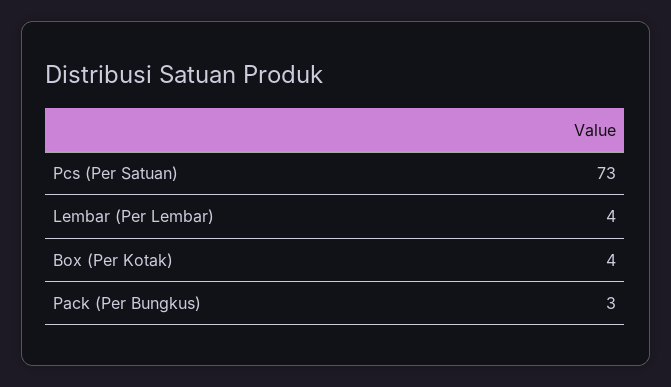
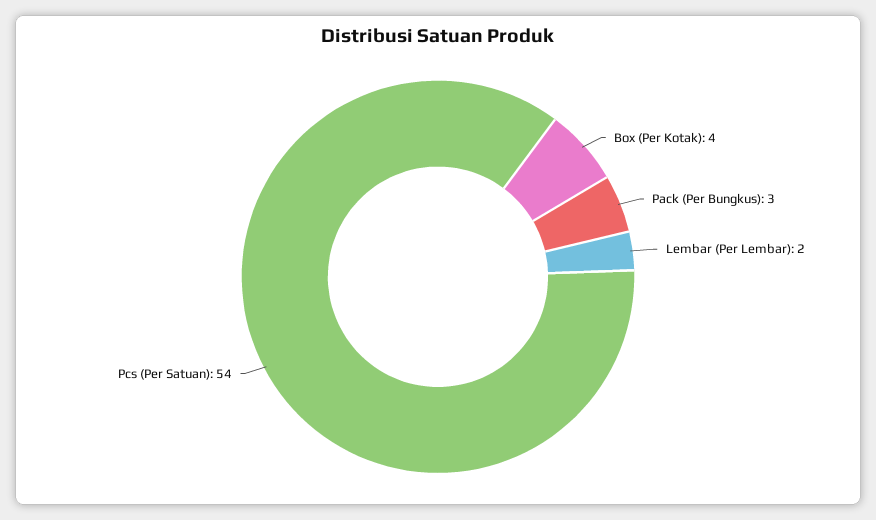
Pcs (Per Satuan): 73 -> 54
Lembar (Per Lembar): 4 -> 2

